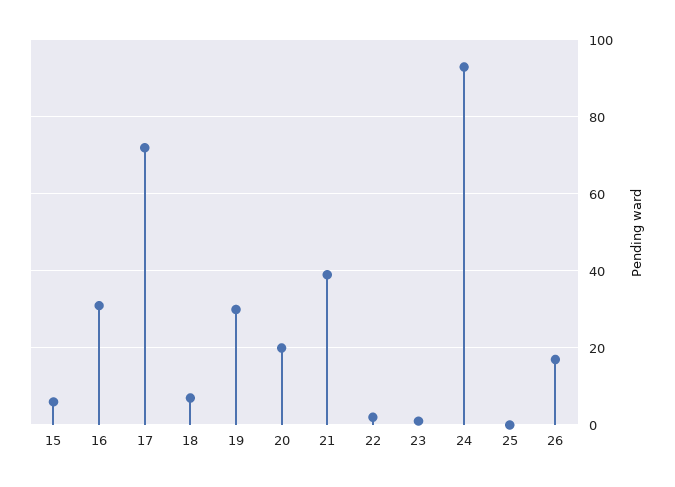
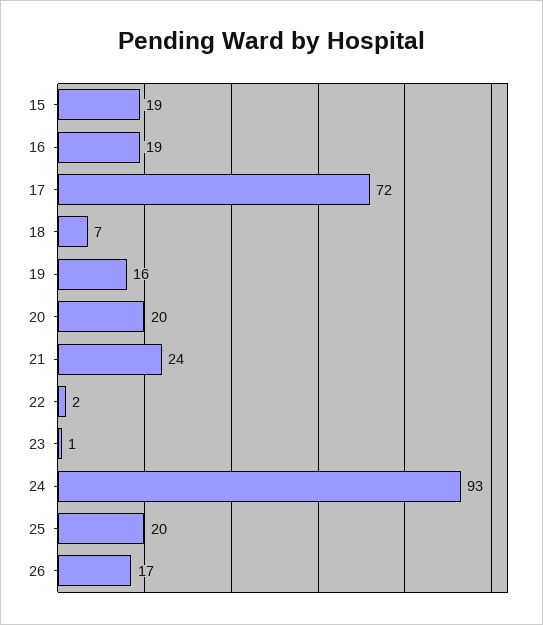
15: 5 -> 19
16: 30 -> 19
19: 30 -> 16
21: 40 -> 24
25: 0 -> 20

